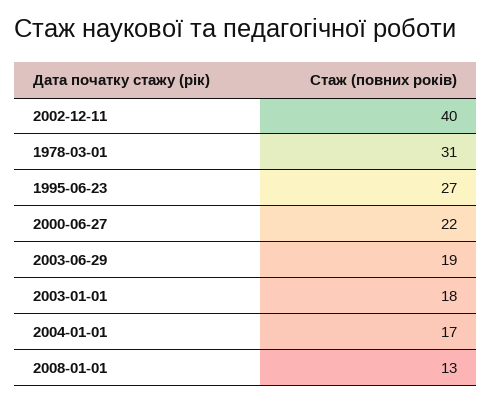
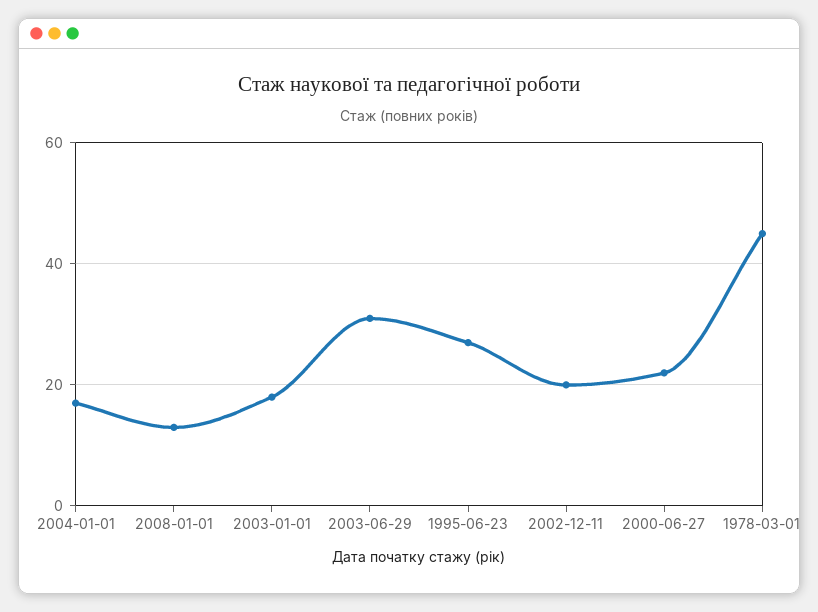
2002-12-11: 40 -> 20
1978-03-01: 31 -> 45
2003-06-29: 19 -> 30

